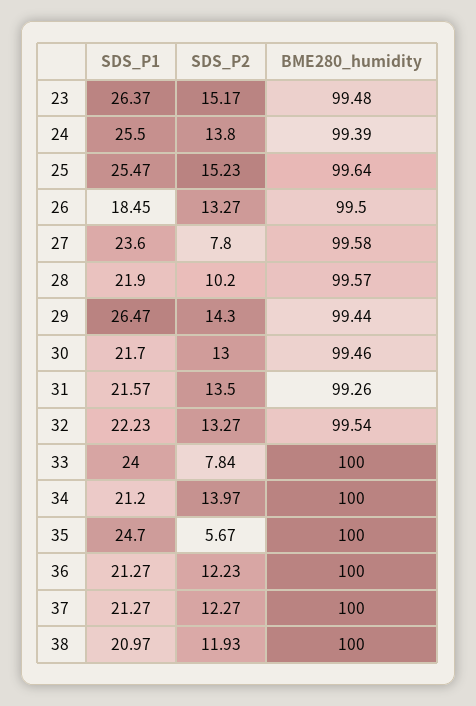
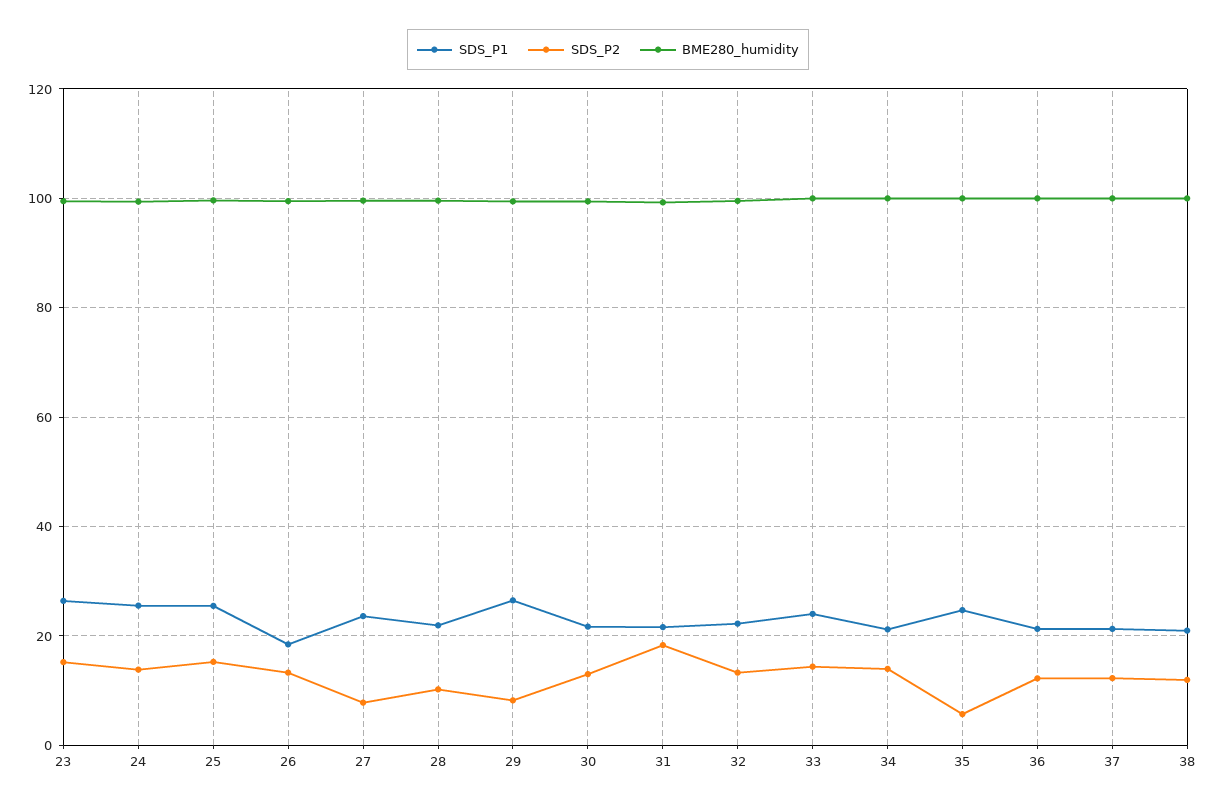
SDS_P2, 29: 14.3 -> 8
SDS_P2, 31: 13.5 -> 18
SDS_P2, 33: 7.84 -> 14

